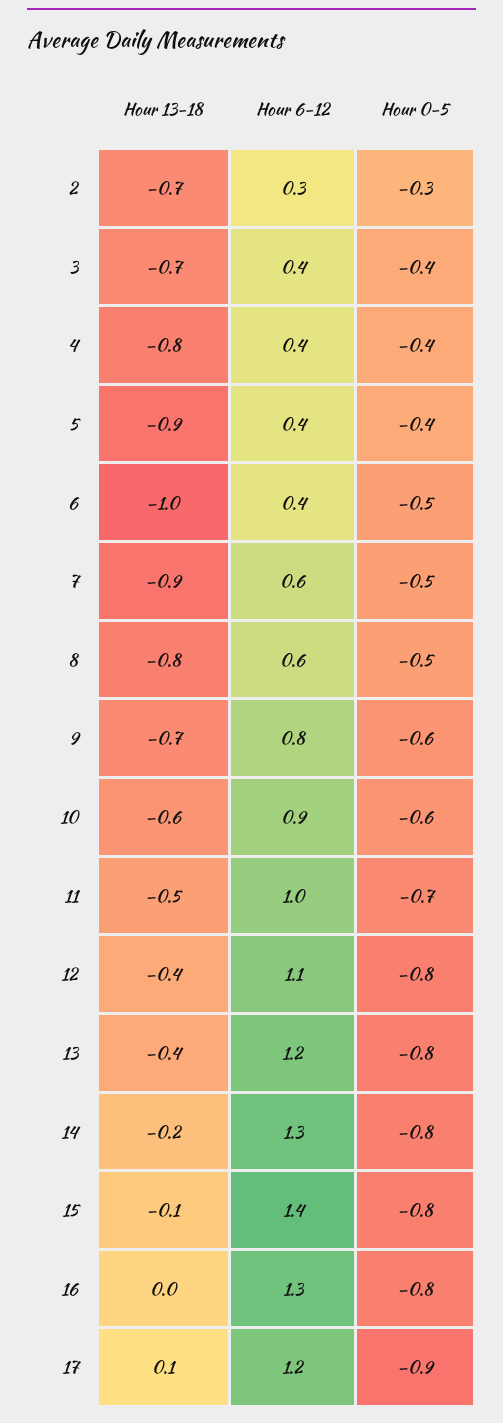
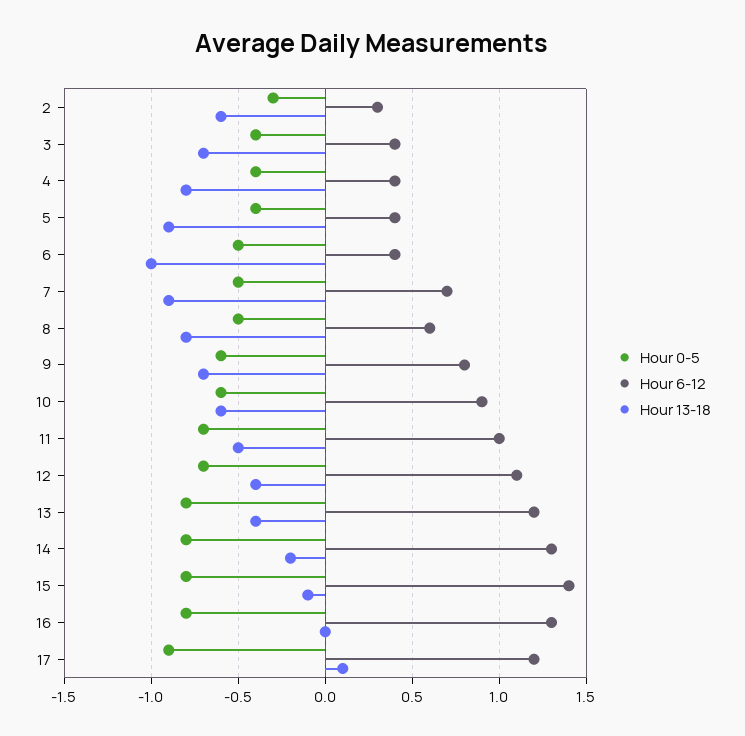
Hour 13-18, 2: -0.7 -> -0.6
Hour 6-12, 7: 0.6 -> 0.7
Hour 0-5, 12: -0.8 -> -0.7

